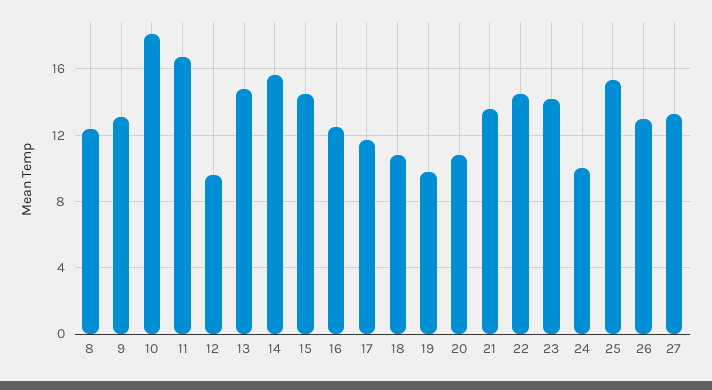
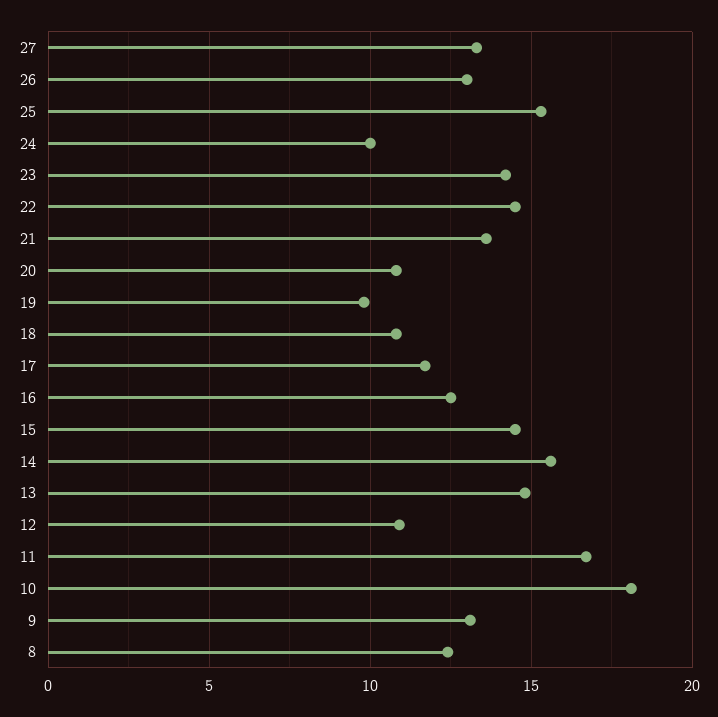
12: 9.5 -> 11

